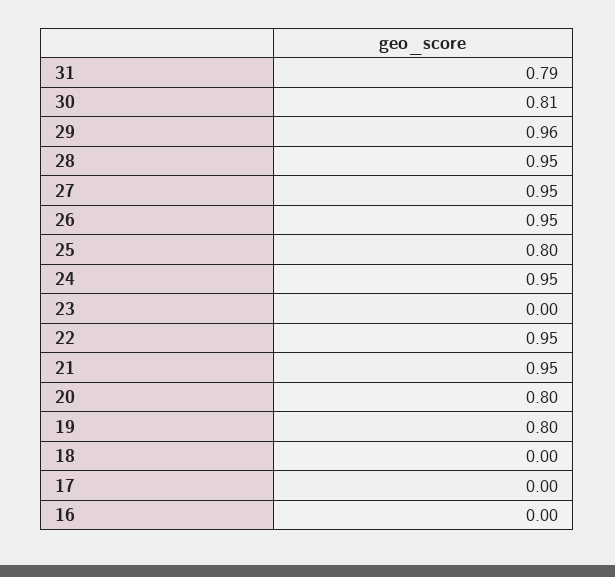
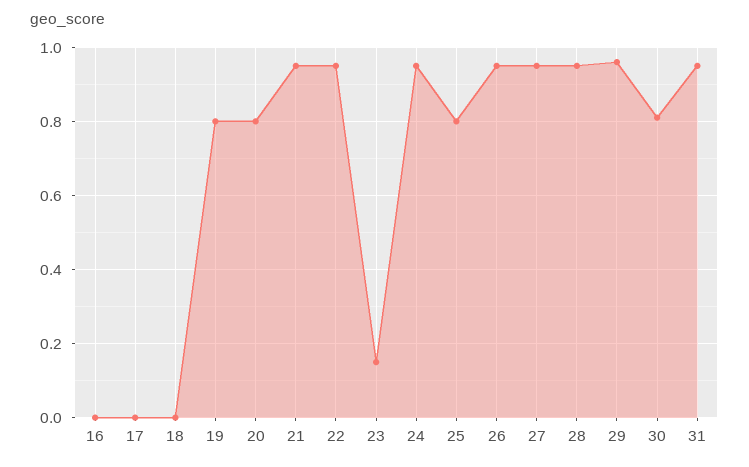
31: 0.79 -> 0.95
23: 0 -> 0.15

